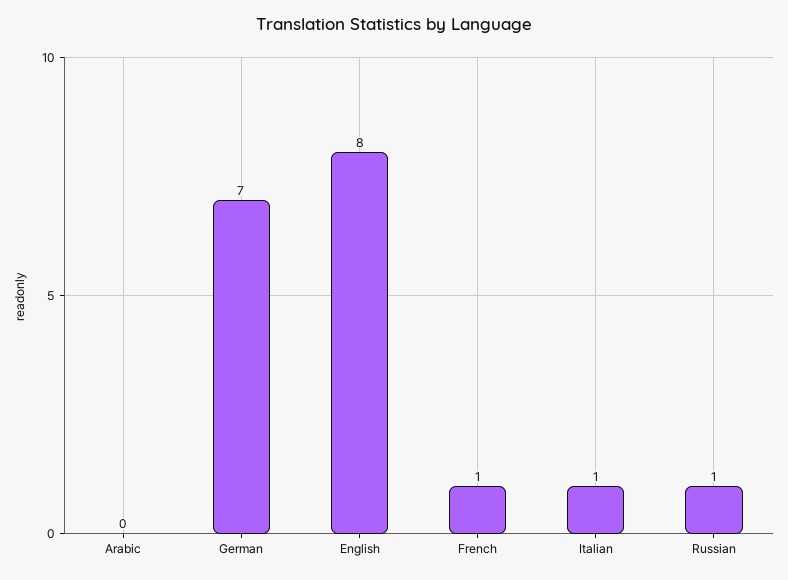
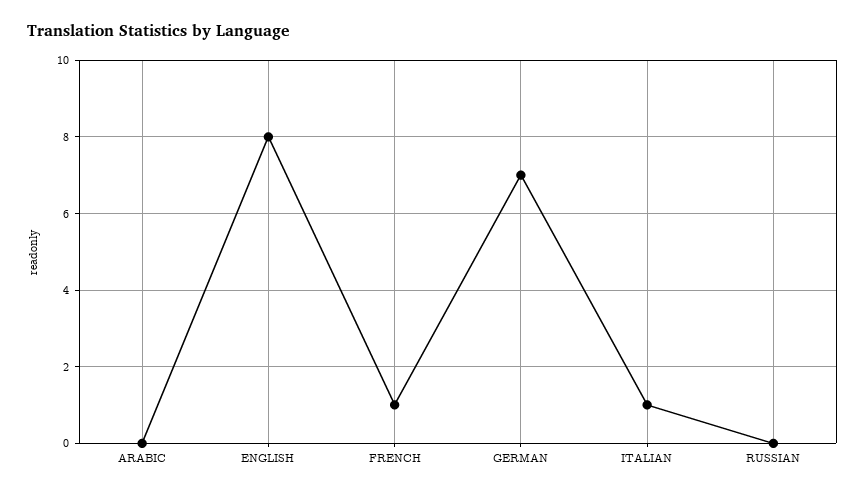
Russian: 1 -> 0

